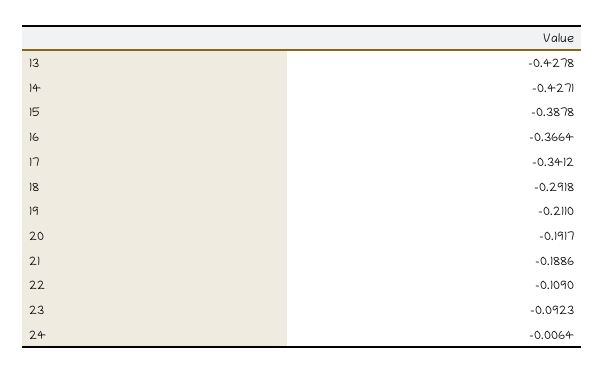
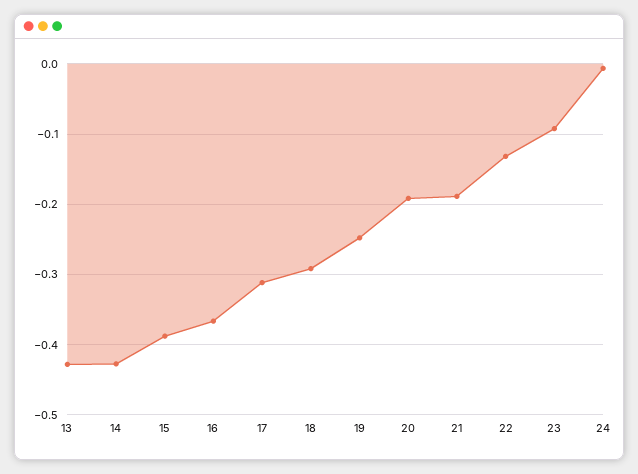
17: -0.3412 -> -0.31
19: -0.211 -> -0.25
22: -0.109 -> -0.13

